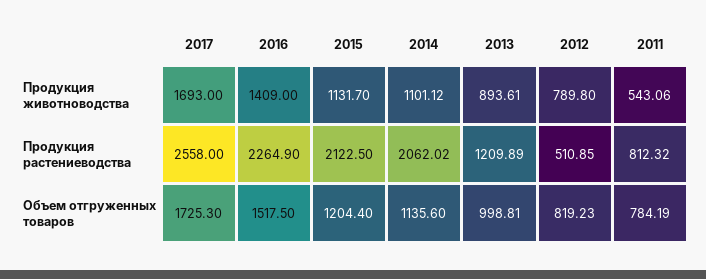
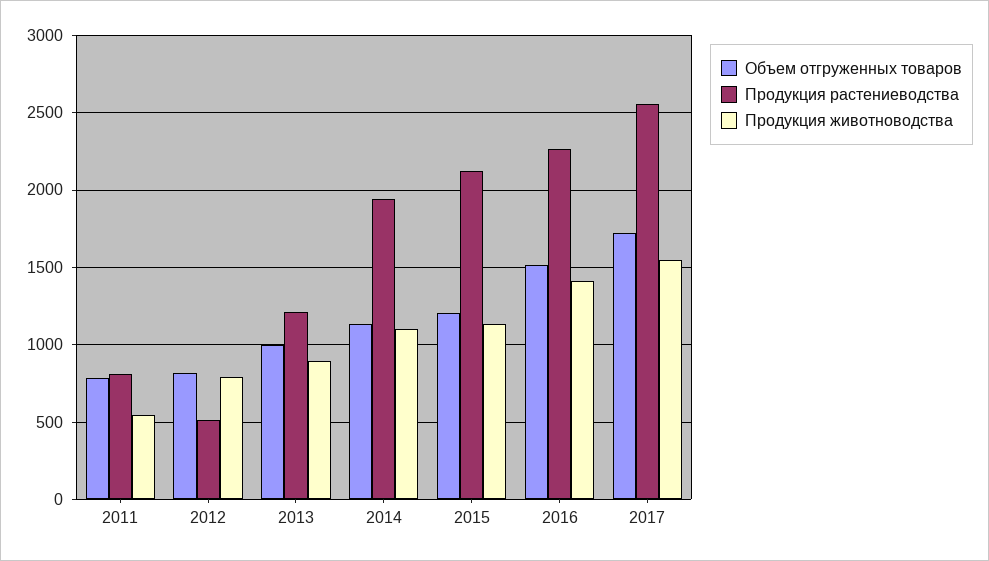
Продукция животноводства, 2017: 1693 -> 1550
Продукция растениеводства, 2014: 2062.02 -> 1950

